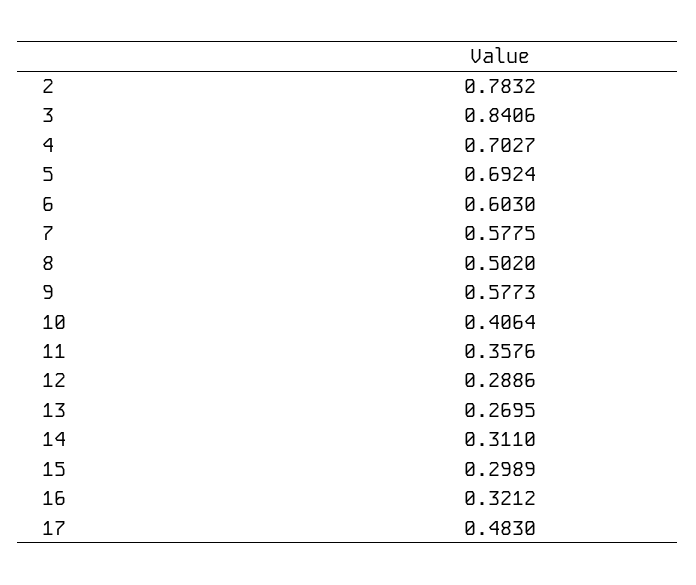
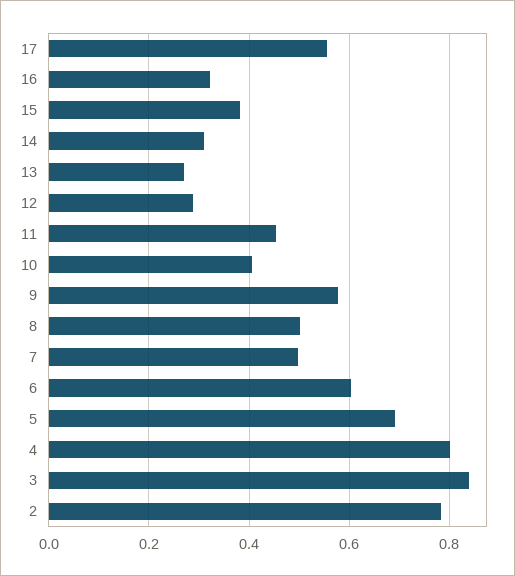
4: 0.7027 -> 0.8
7: 0.5775 -> 0.5
11: 0.3576 -> 0.46
15: 0.2989 -> 0.38
17: 0.483 -> 0.56

